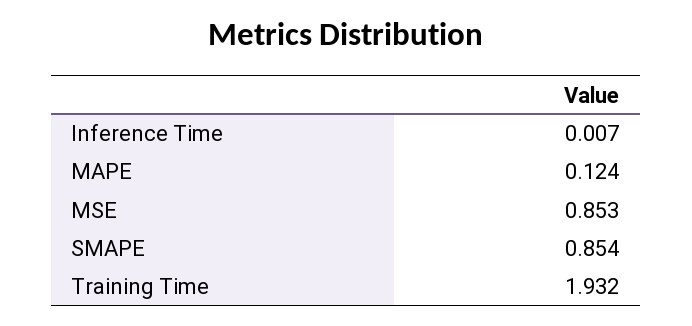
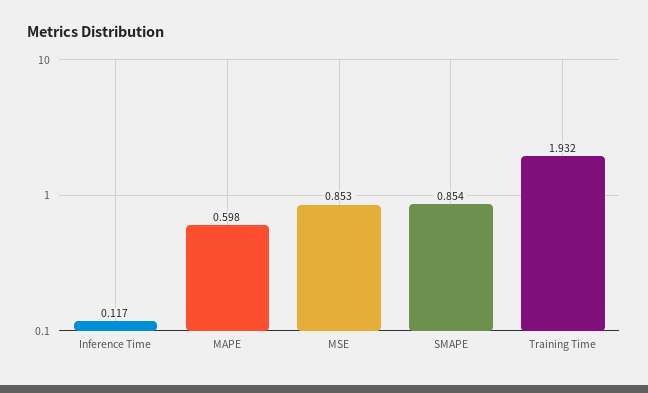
Inference Time: 0.007 -> 0.117
MAPE: 0.124 -> 0.598

